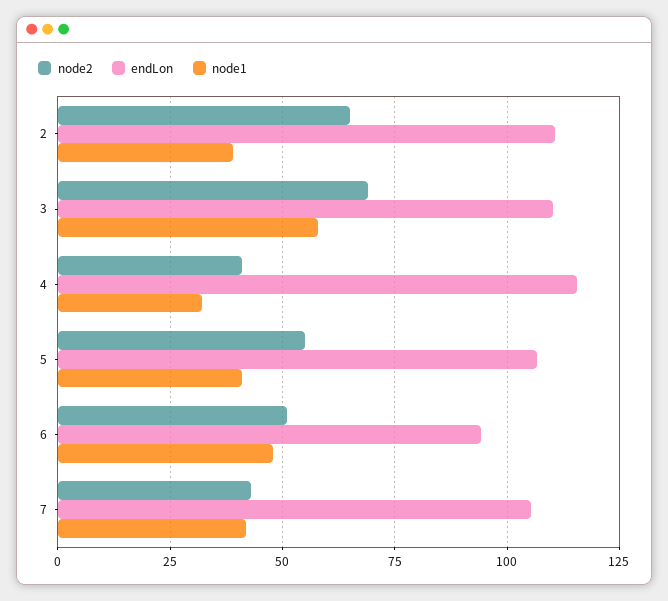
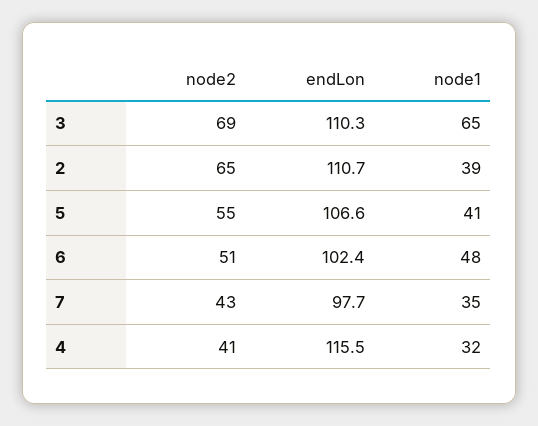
node1, 3: 57.5 -> 65
endLon, 6: 95 -> 102.4
endLon, 7: 105 -> 97.7
node1, 7: 42.5 -> 35

